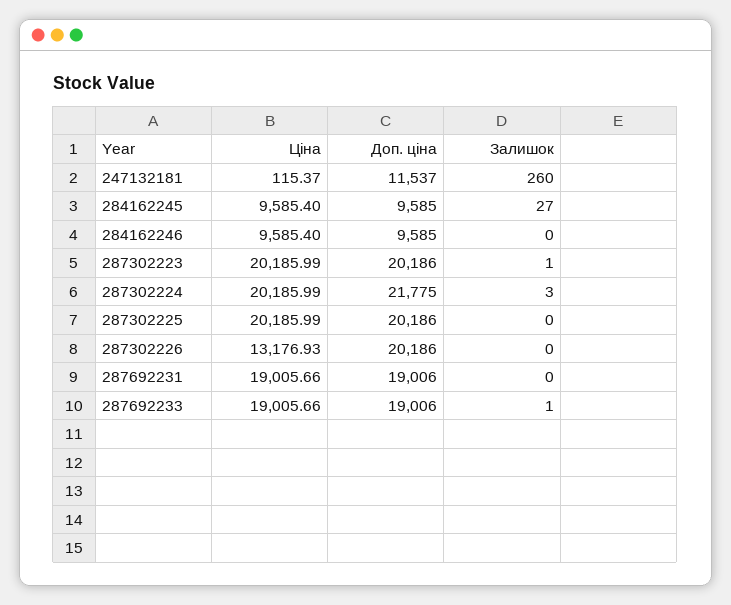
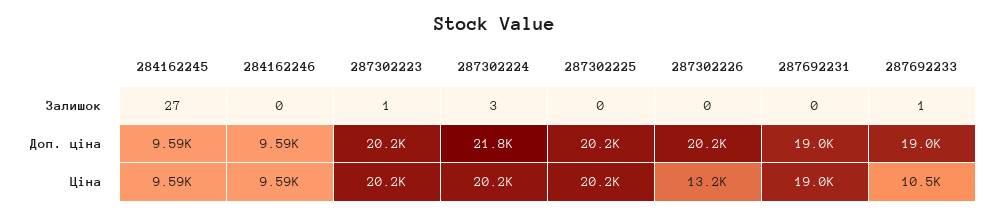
Ціна, 247132181: 115.37 -> none
Доп. ціна, 247132181: 11537 -> none
Залишок, 247132181: 260 -> none
Ціна, 287692233: 19005.66 -> 10500

